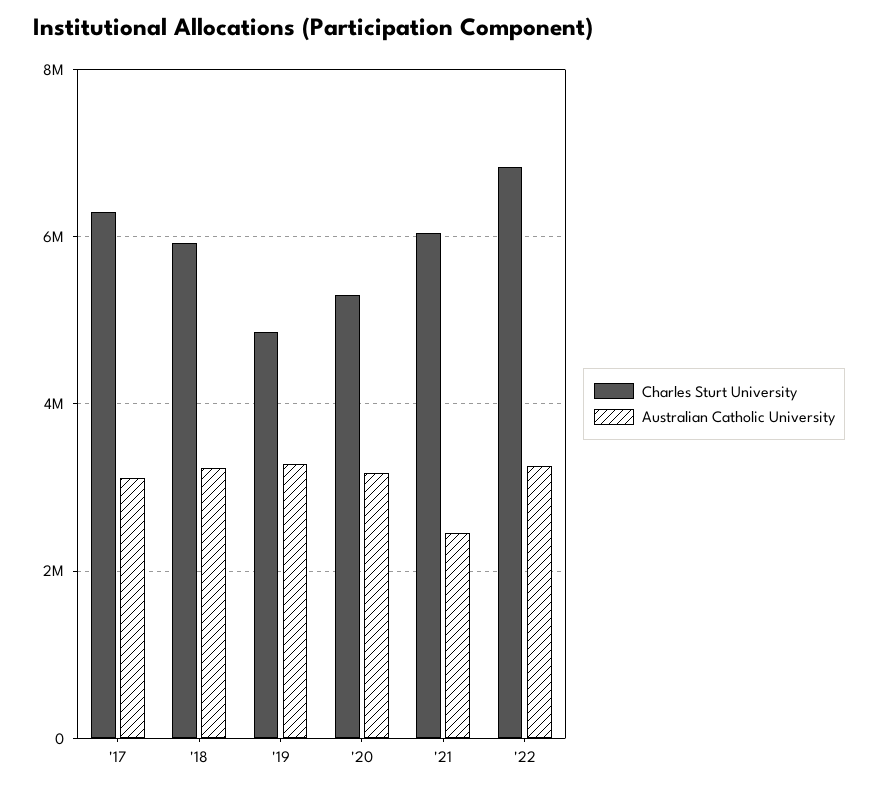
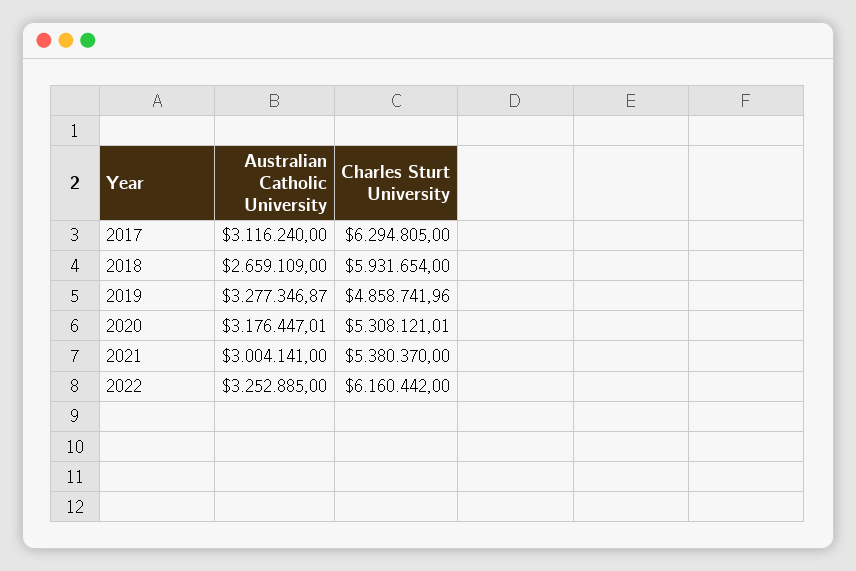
Australian Catholic University, '18: 3200000 -> 2659109
Charles Sturt University, '21: 6000000 -> 5380370
Australian Catholic University, '21: 2400000 -> 3004141
Charles Sturt University, '22: 6800000 -> 6160442

